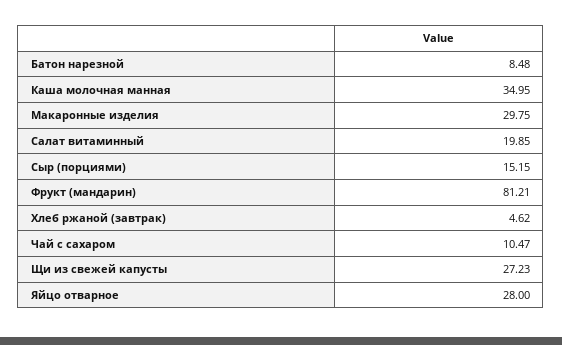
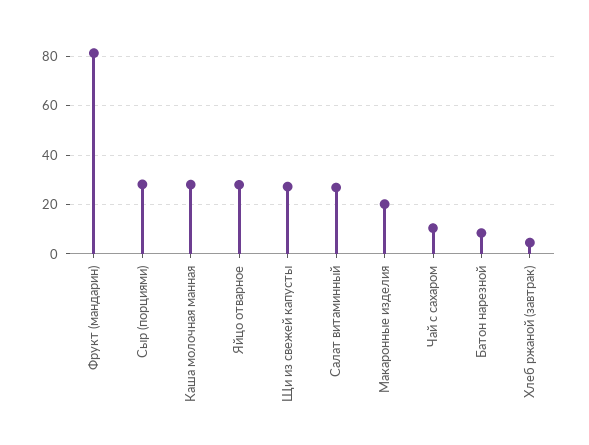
Каша молочная манная: 34.95 -> 27.5
Макаронные изделия: 29.75 -> 20
Салат витаминный: 19.85 -> 27.5
Сыр (порциями): 15.15 -> 27.5

